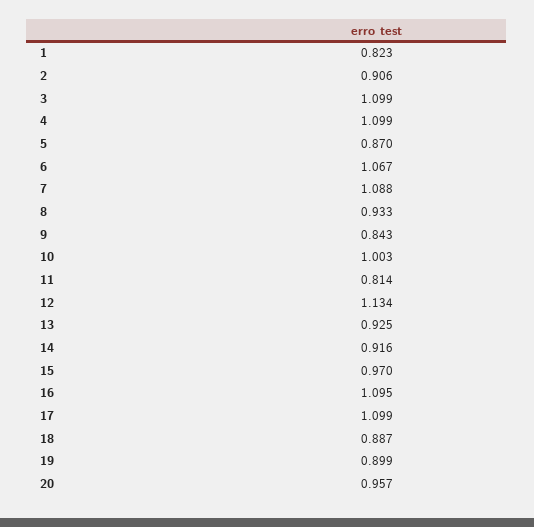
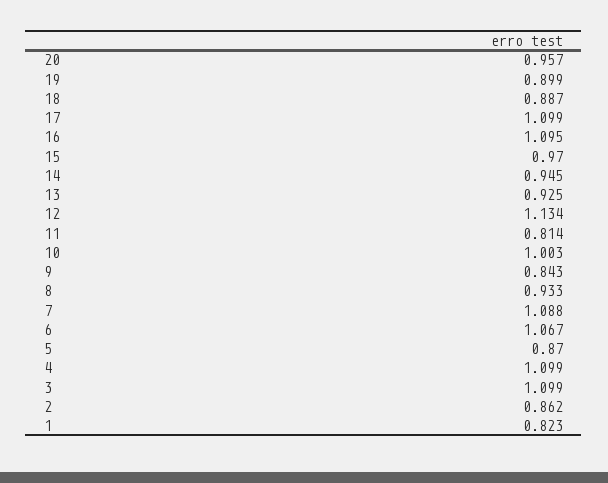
2: 0.906 -> 0.862
14: 0.916 -> 0.945

